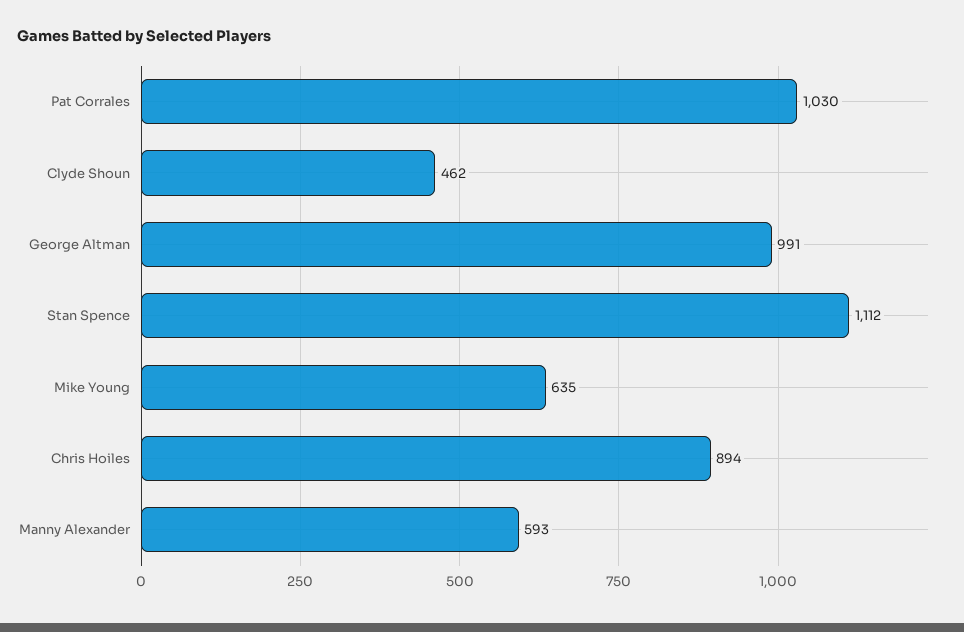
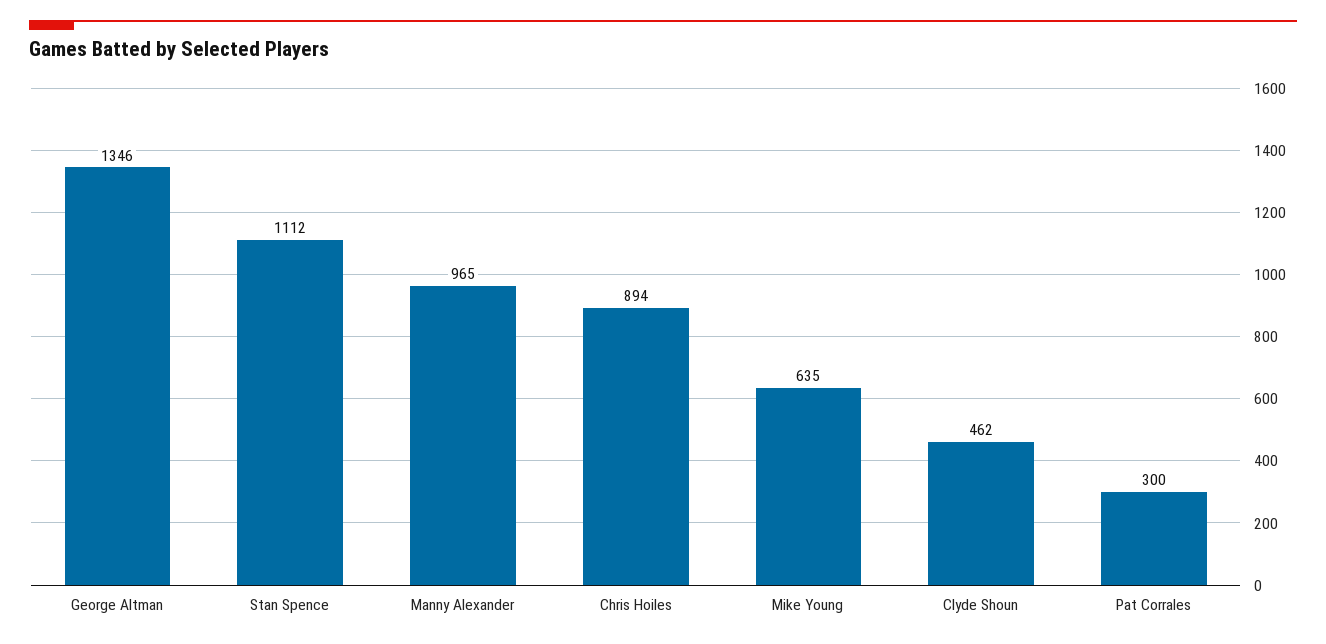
Pat Corrales: 1030 -> 300
George Altman: 991 -> 1346
Manny Alexander: 593 -> 965

